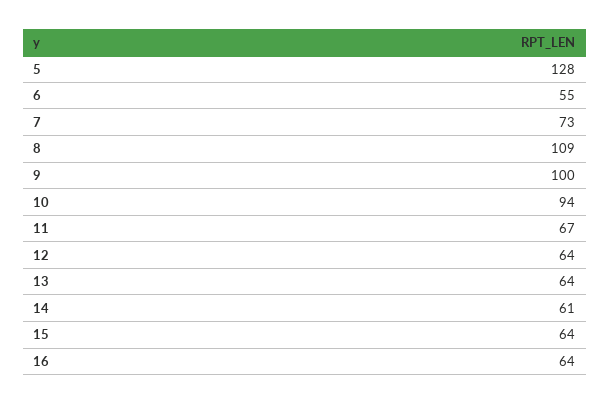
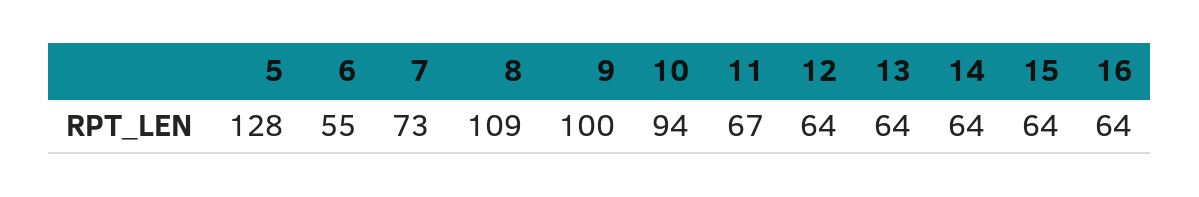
14: 61 -> 64

